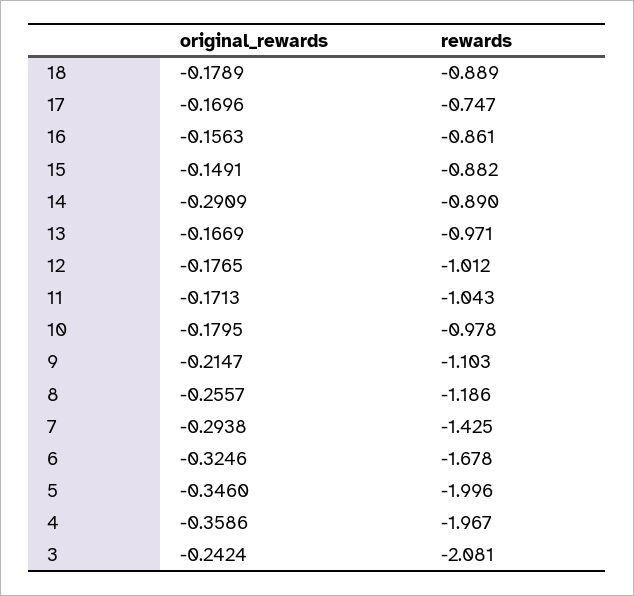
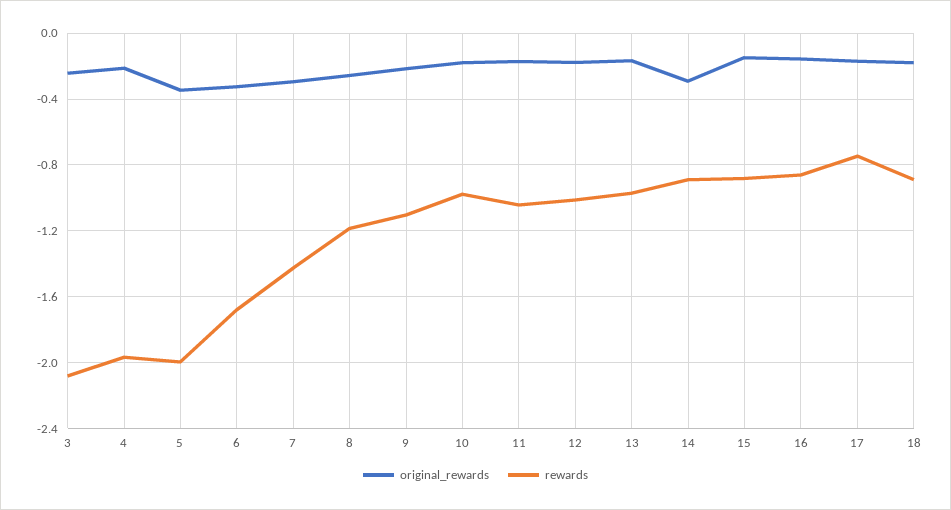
original_rewards, 4: -0.3586 -> -0.2

